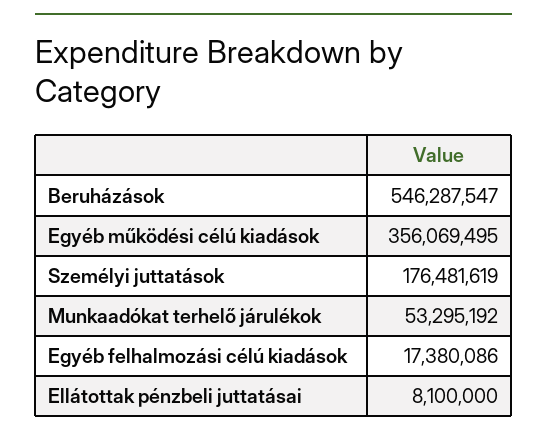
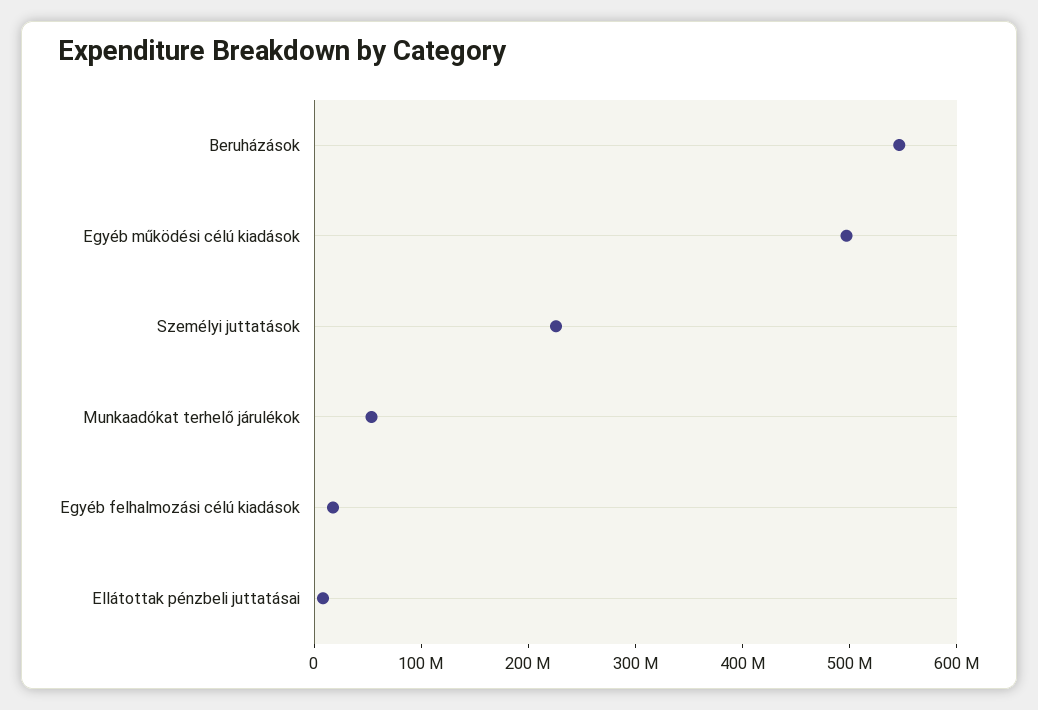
Egyéb működési célú kiadások: 356069495 -> 500000000
Személyi juttatások: 176481619 -> 220000000

